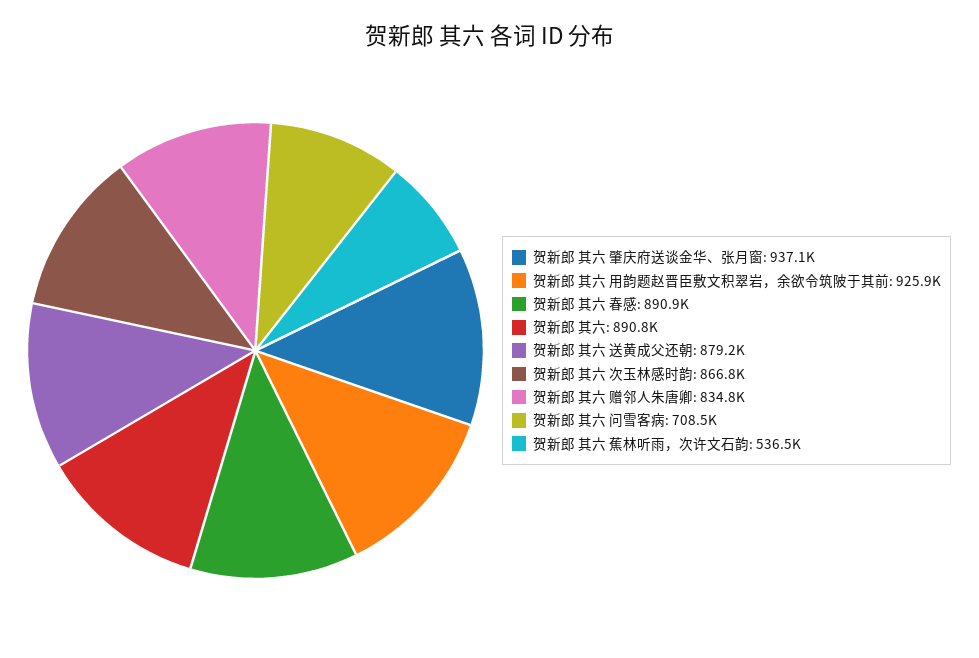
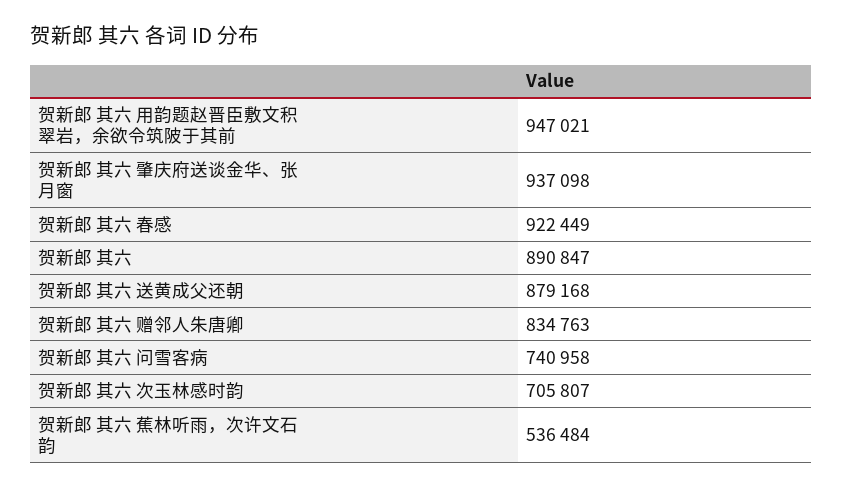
贺新郎 其六 用韵题赵晋臣敷文积翠岩，余欲令筑陂于其前: 925900 -> 947021
贺新郎 其六 春感: 890900 -> 922449
贺新郎 其六 次玉林感时韵: 866800 -> 705807
贺新郎 其六 问雪客病: 708500 -> 740958

